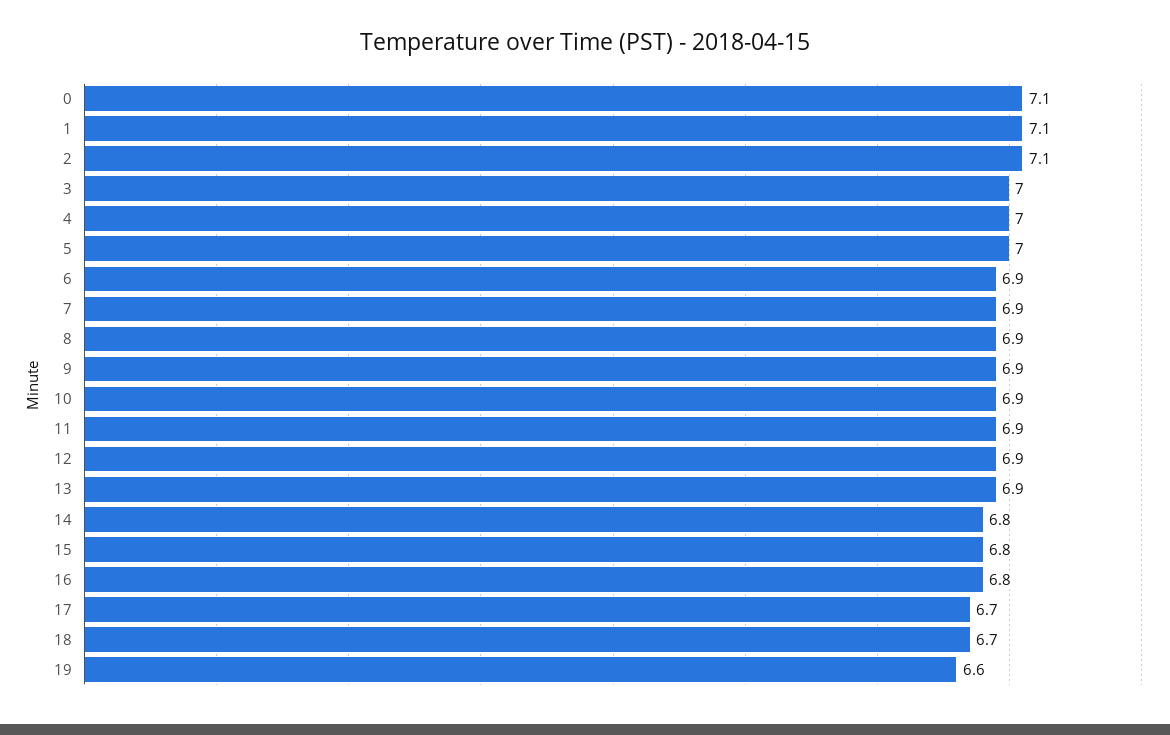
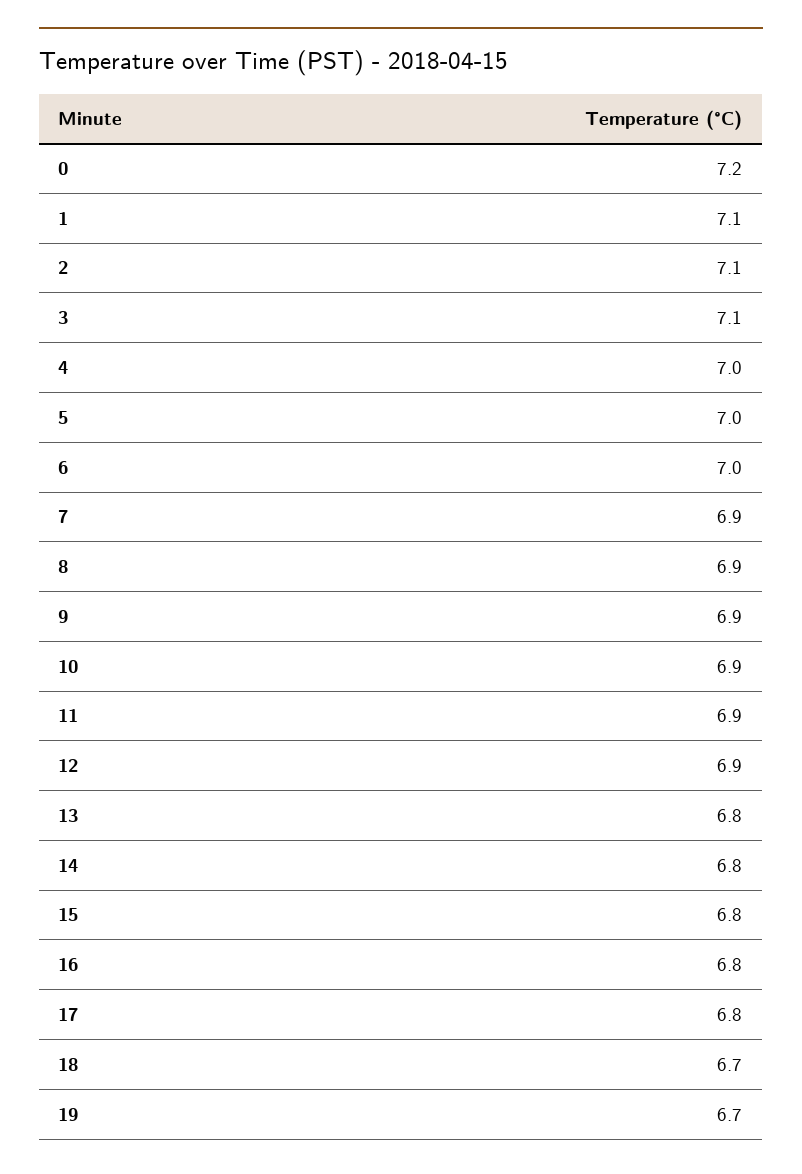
0: 7.1 -> 7.2
3: 7 -> 7.1
6: 6.9 -> 7
13: 6.9 -> 6.8
17: 6.7 -> 6.8
19: 6.6 -> 6.7

